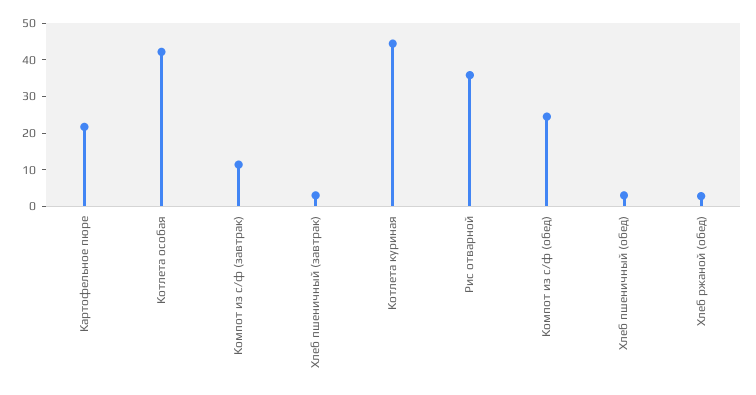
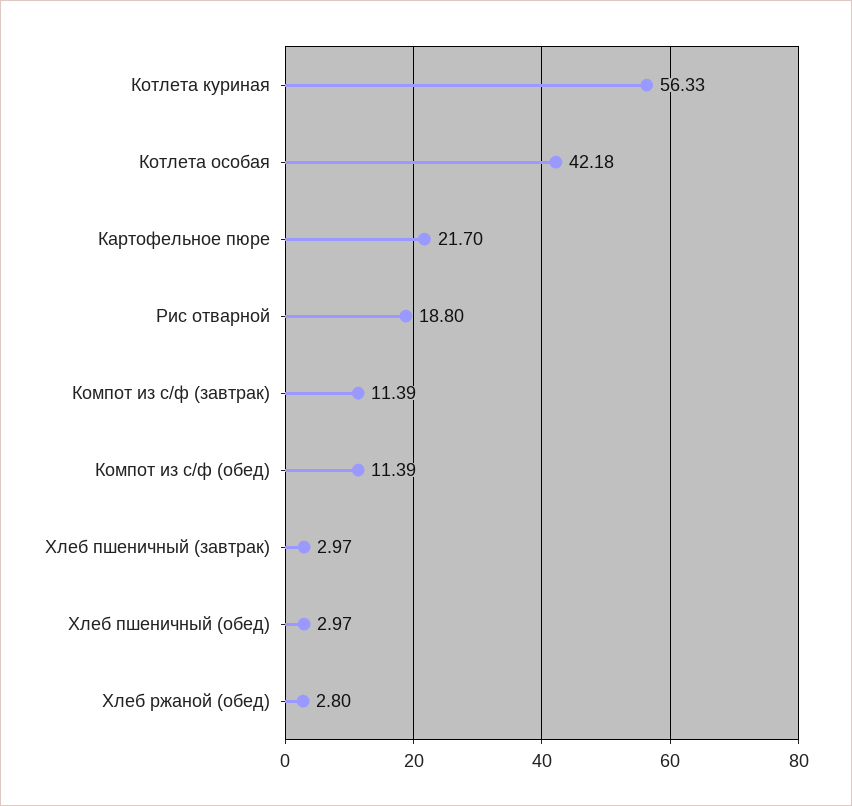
Котлета куриная: 45 -> 56.33
Рис отварной: 35 -> 18.8
Компот из с/ф (обед): 25 -> 11.39

